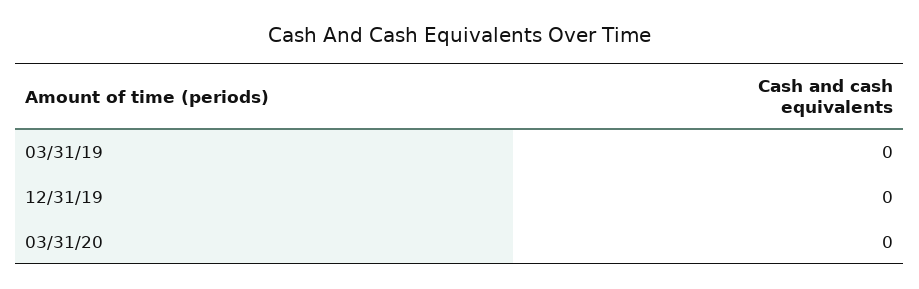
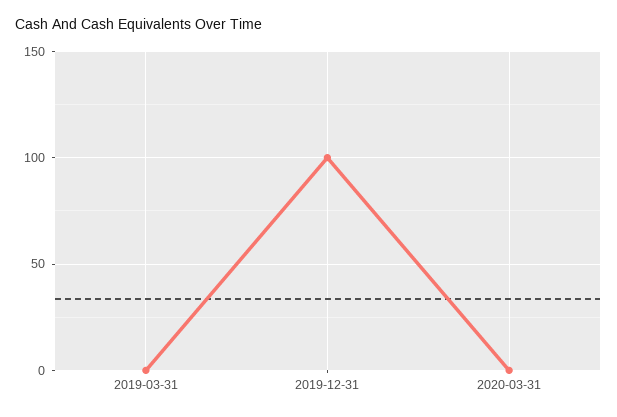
12/31/19: 0 -> 100

